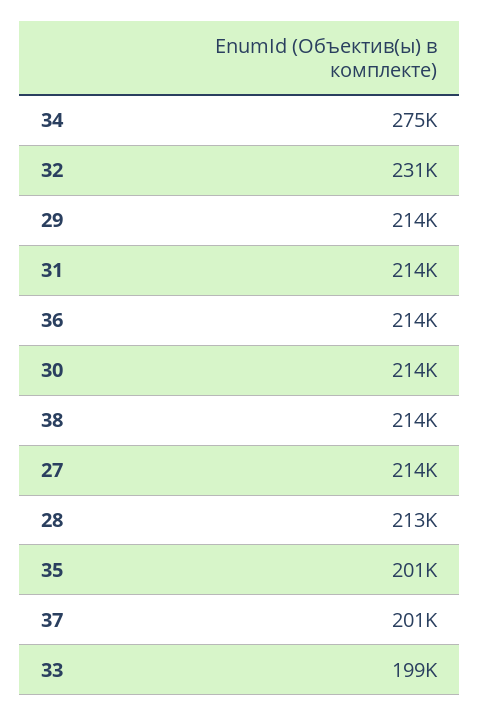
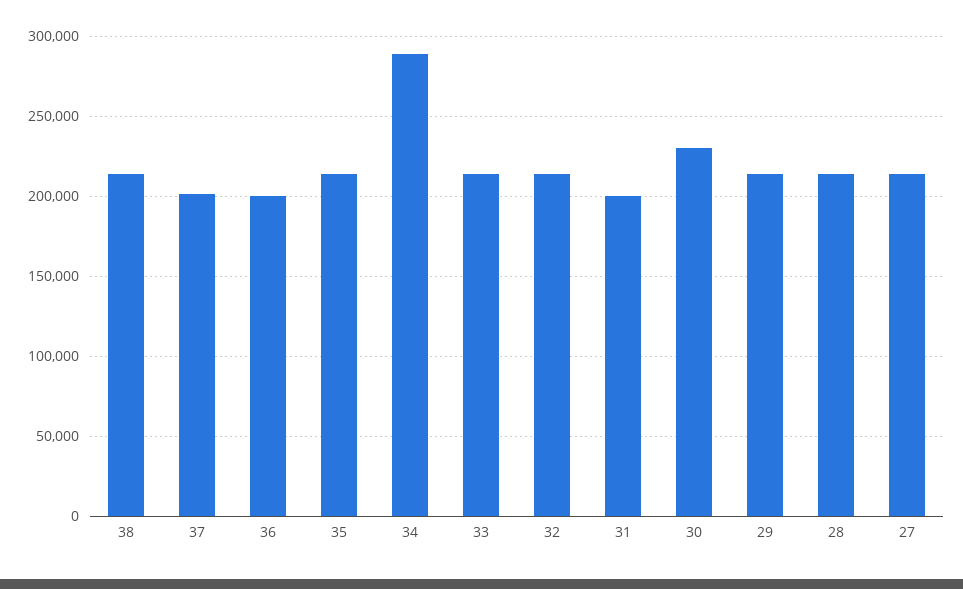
34: 275000 -> 290000
32: 231000 -> 215000
31: 214000 -> 200000
36: 214000 -> 200000
30: 214000 -> 230000
35: 201000 -> 215000
33: 199000 -> 215000

